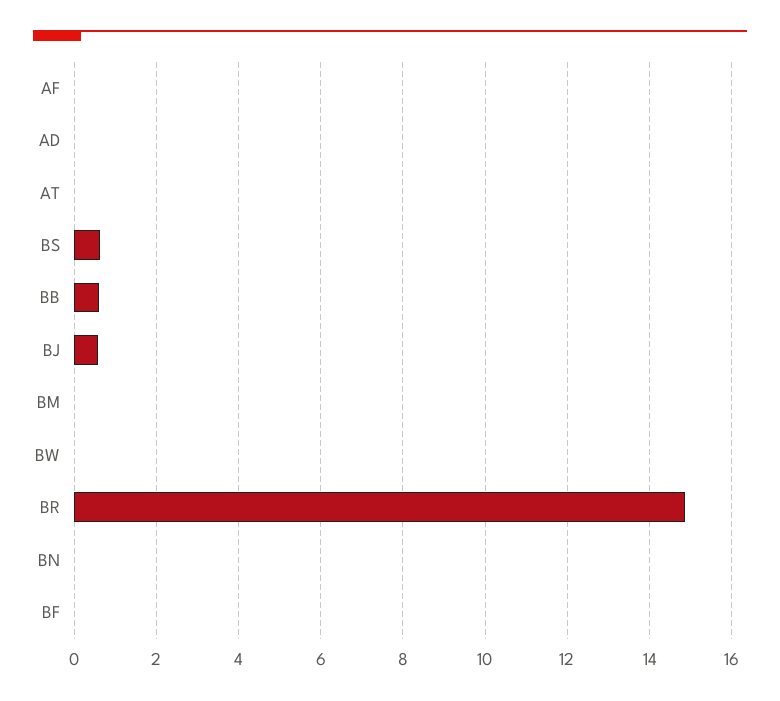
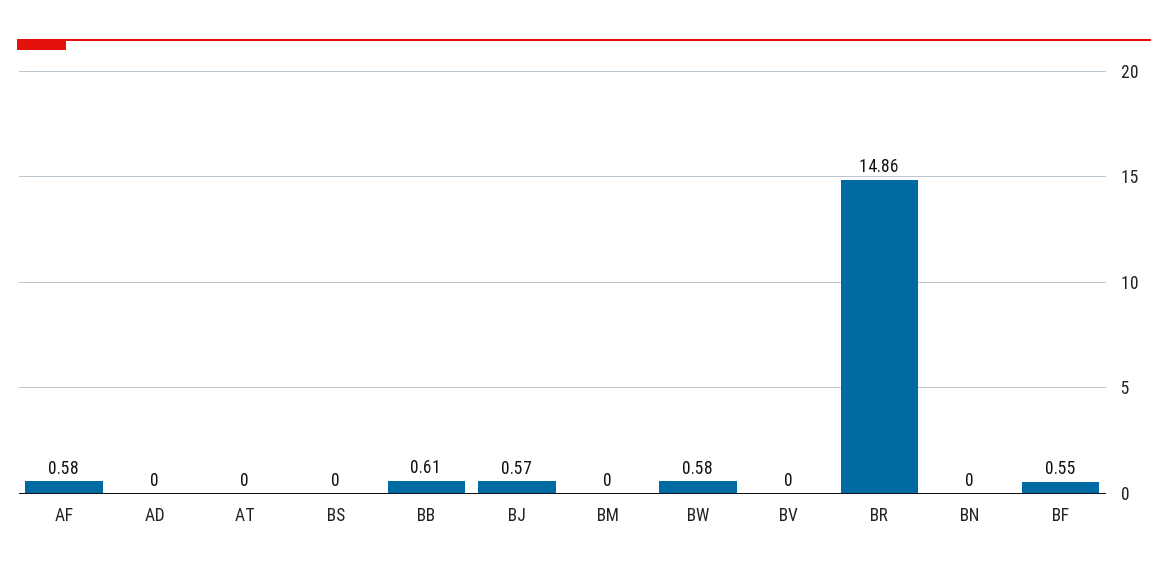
AF: 0 -> 0.58
BS: 0.6 -> 0
BW: 0 -> 0.58
BF: 0 -> 0.55
BV: none -> 0

